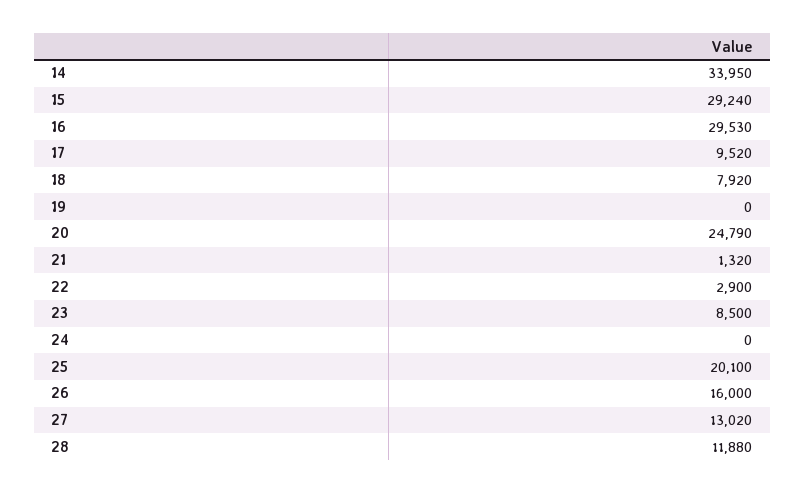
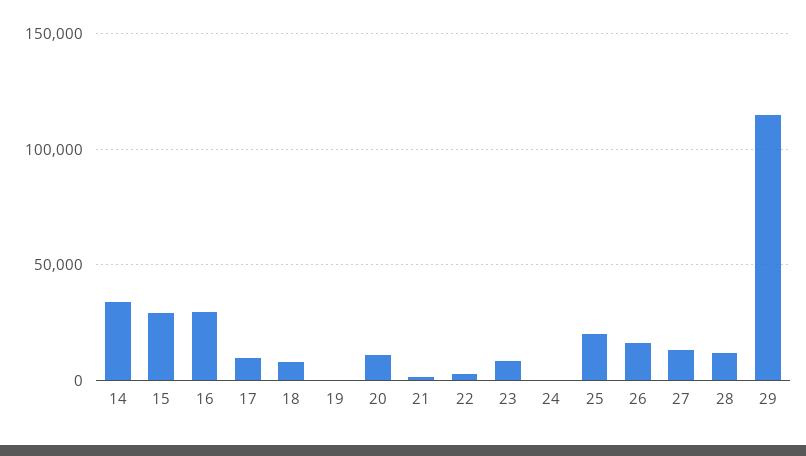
20: 24790 -> 10000
29: none -> 115000

